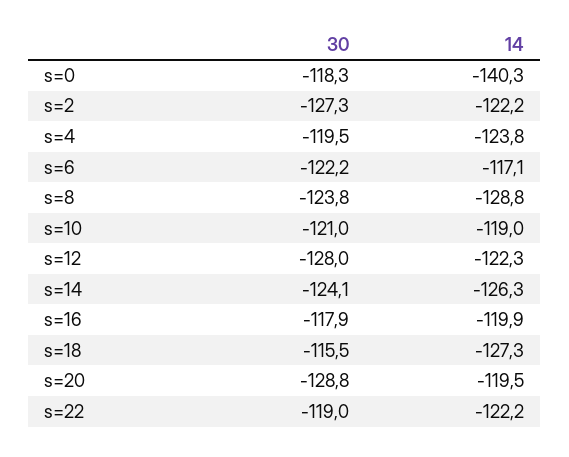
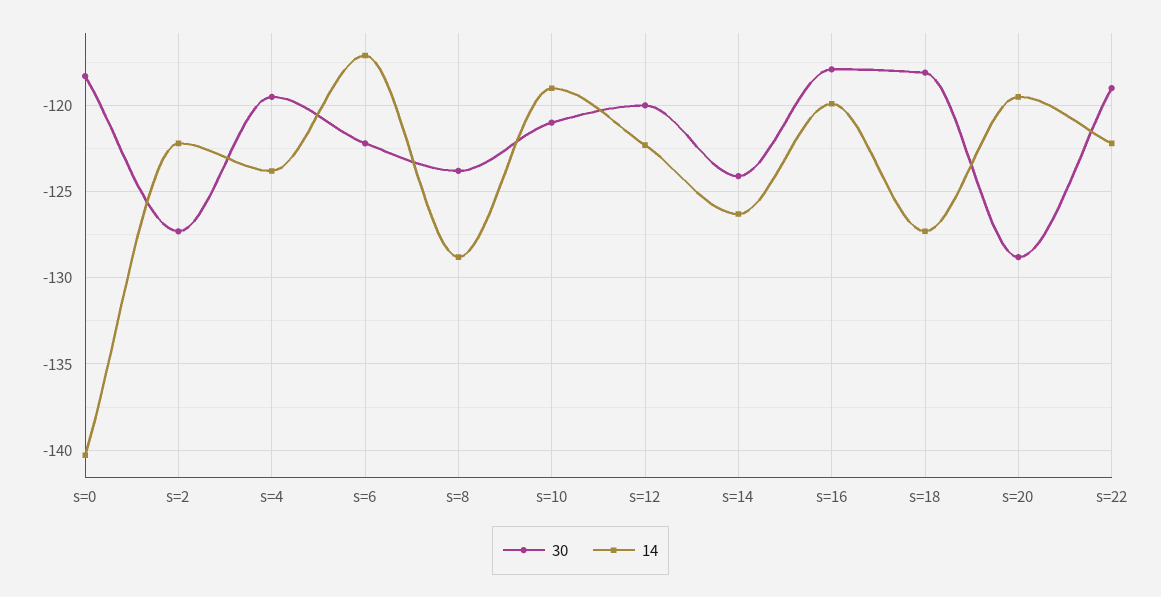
30, s=12: -128 -> -120
30, s=18: -115.5 -> -118

